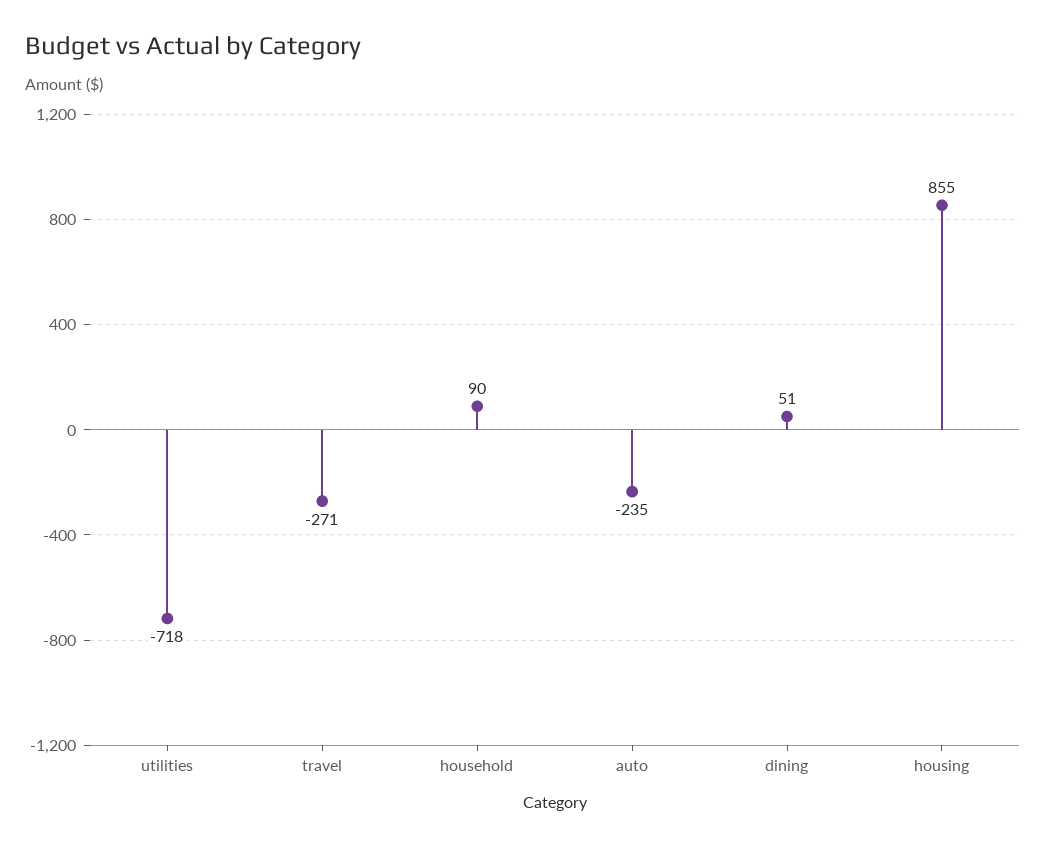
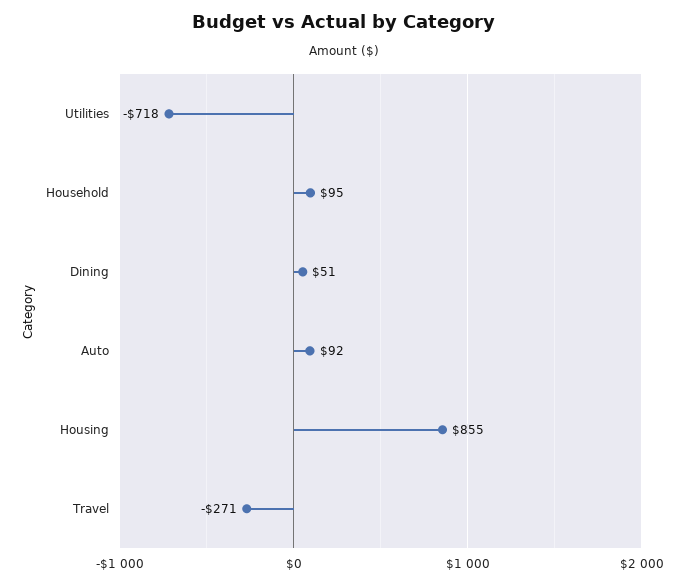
household: 90 -> 95
auto: -235 -> 92

